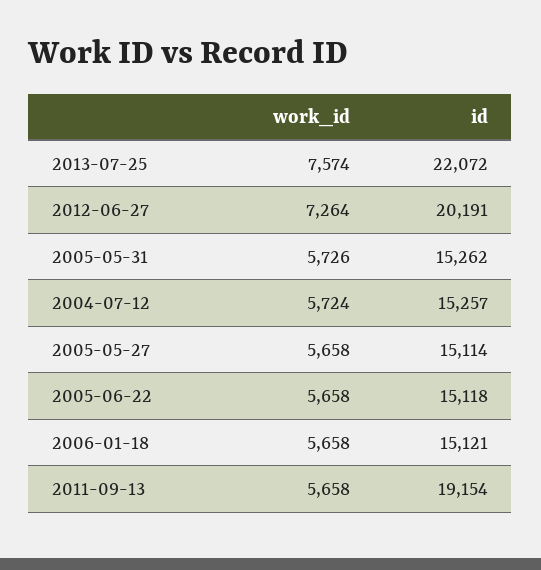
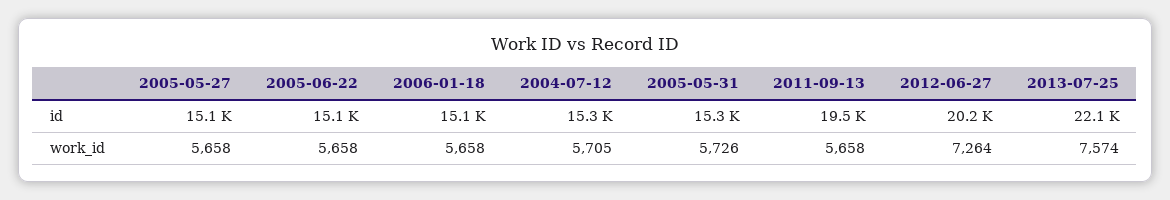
work_id, 2004-07-12: 5724 -> 5705
id, 2011-09-13: 19154 -> 19500

